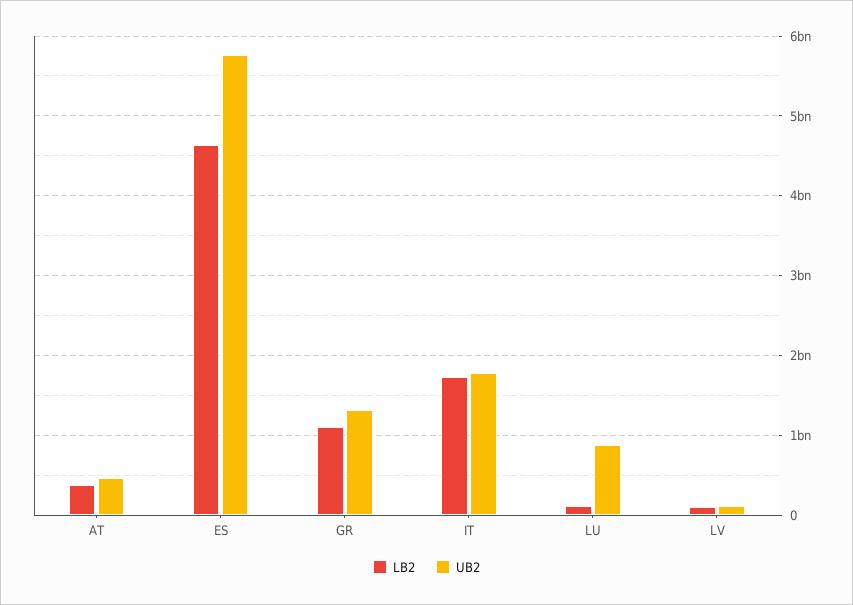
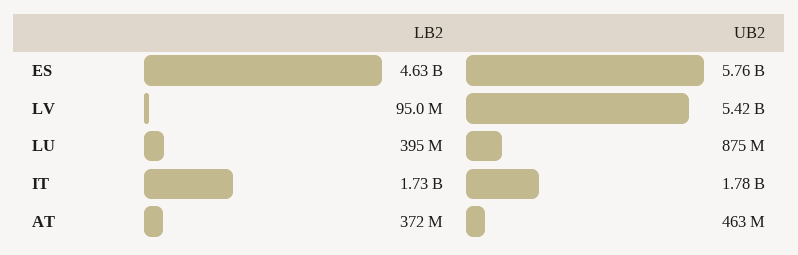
LB2, GR: 1100000000 -> none
UB2, GR: 1300000000 -> none
LB2, LU: 100000000 -> 395000000
UB2, LV: 100000000 -> 5420000000

